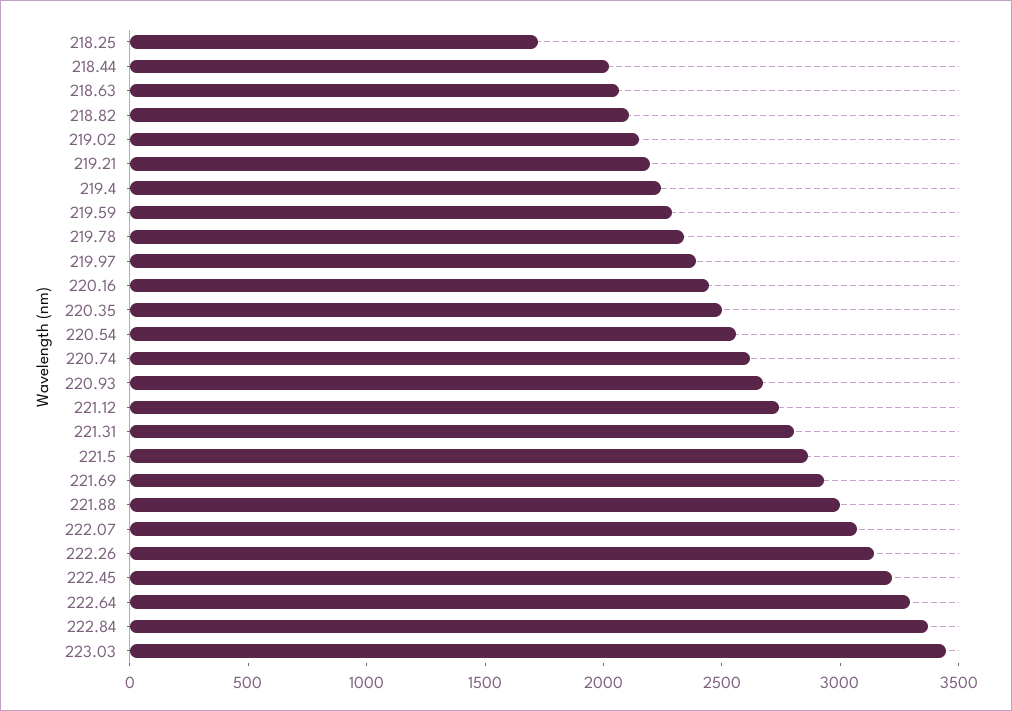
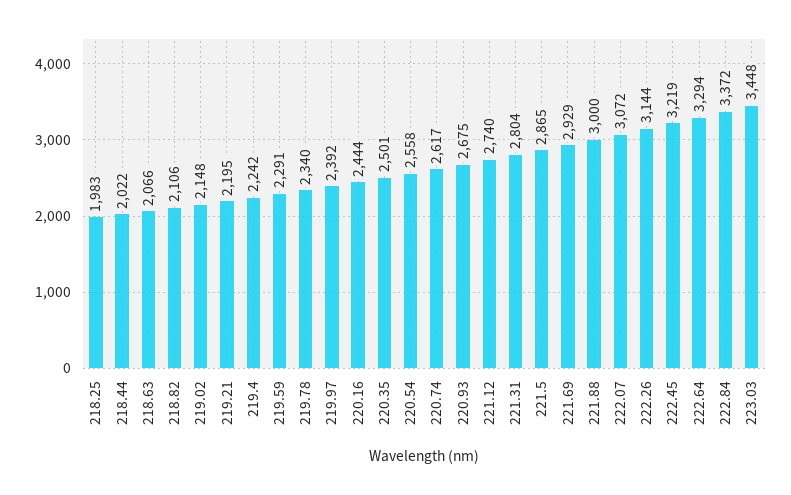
218.25: 1700 -> 1983

